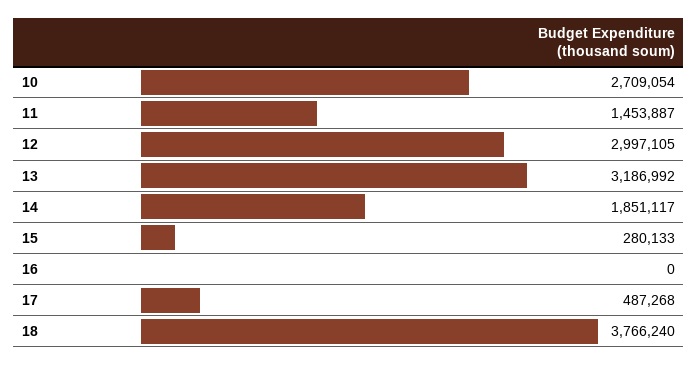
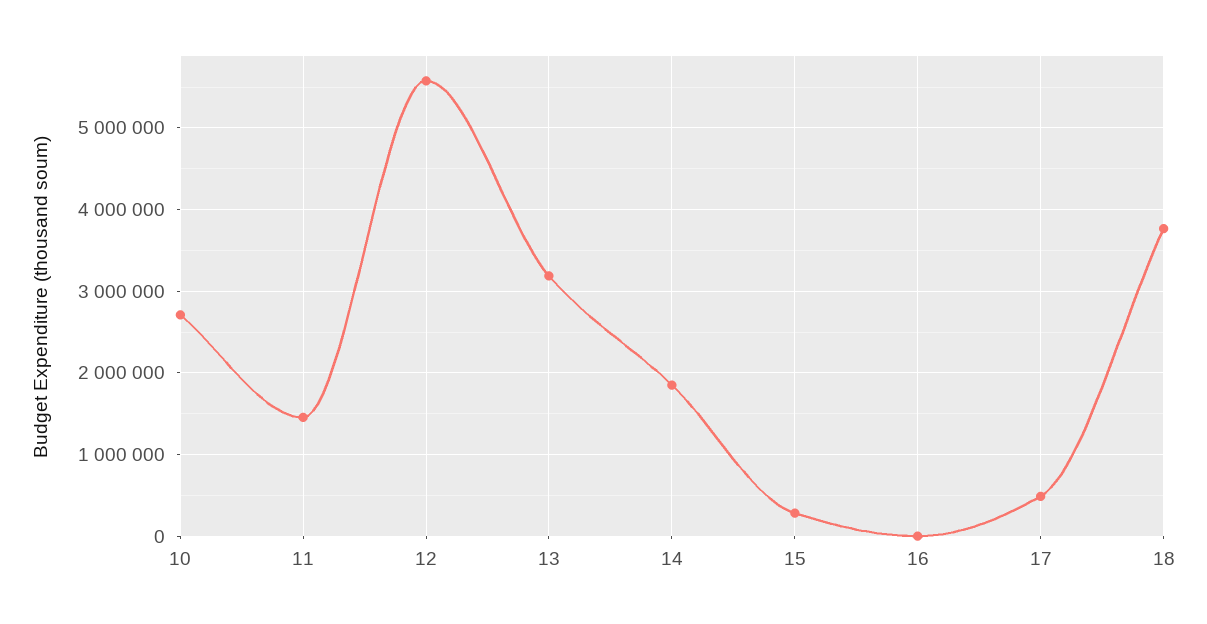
12: 2997105 -> 5600000

